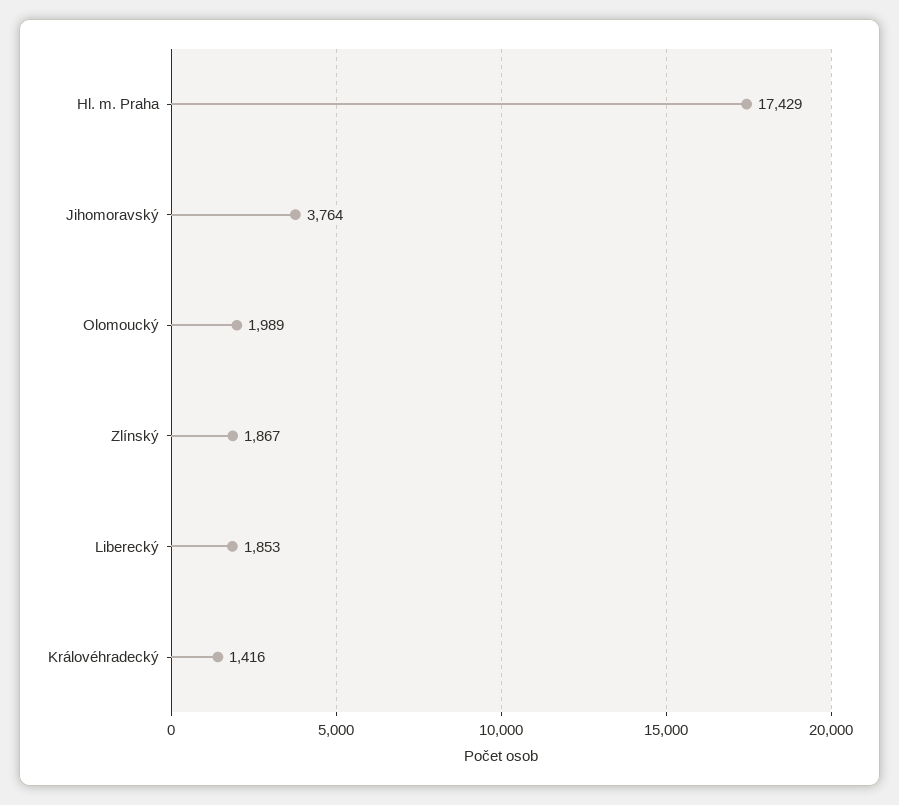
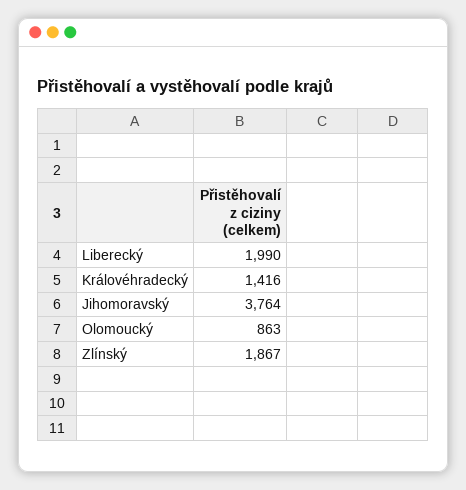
Hl. m. Praha: 17429 -> none
Olomoucký: 1989 -> 863
Liberecký: 1853 -> 1990

